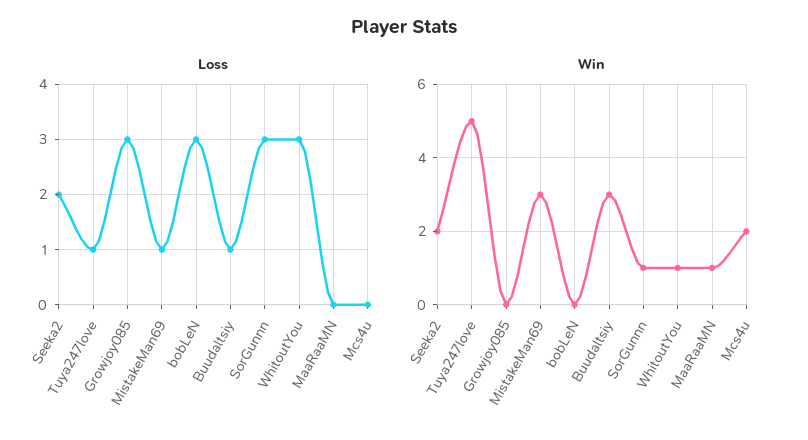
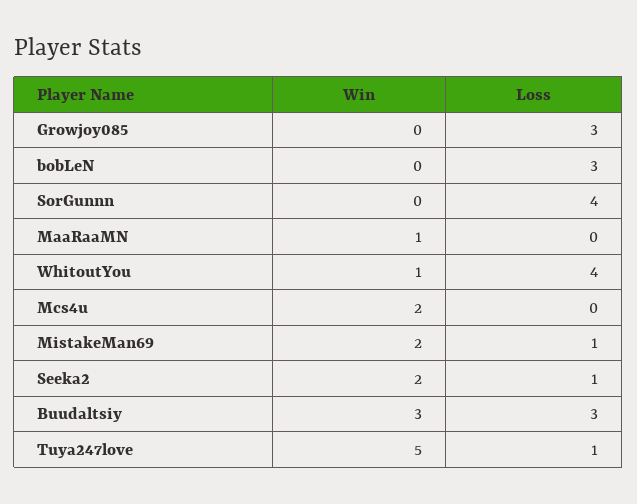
Loss, Seeka2: 2 -> 1
Loss, Buudaltsiy: 1 -> 3
Loss, SorGunnn: 3 -> 4
Loss, WhitoutYou: 3 -> 4
Win, MistakeMan69: 3 -> 2
Win, SorGunnn: 1 -> 0

